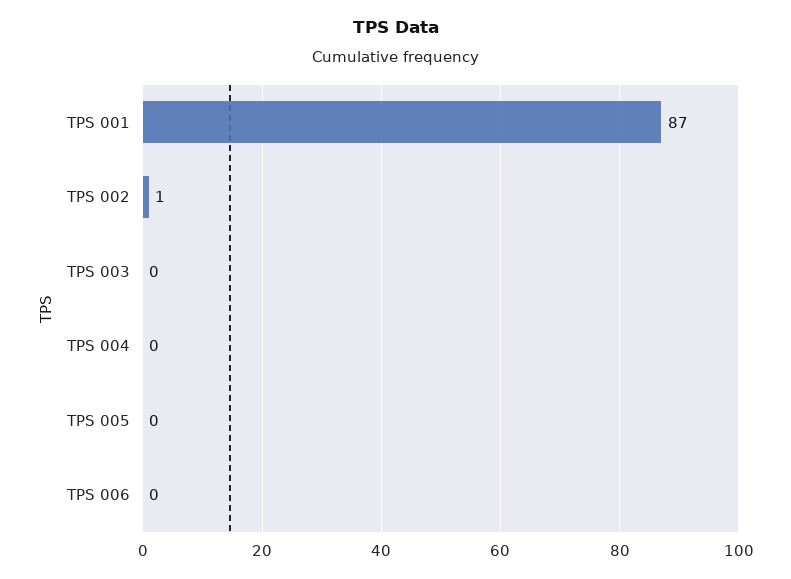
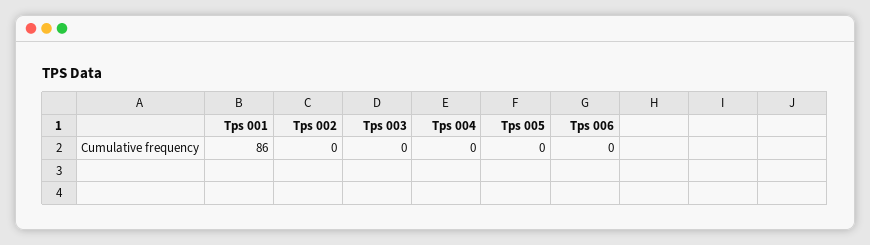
TPS 001: 87 -> 86
TPS 002: 1 -> 0

